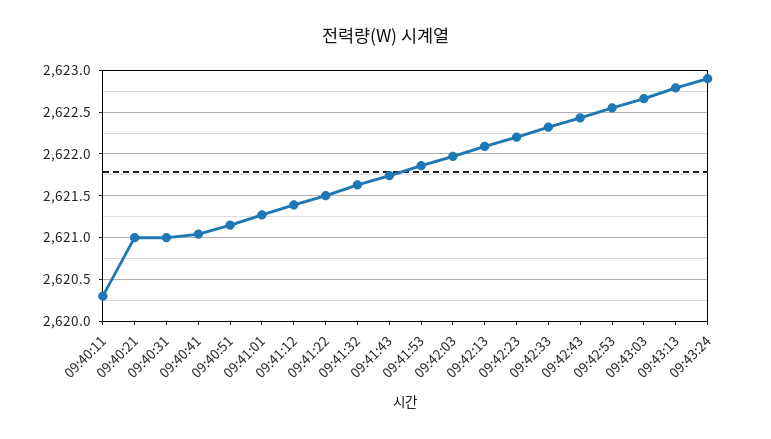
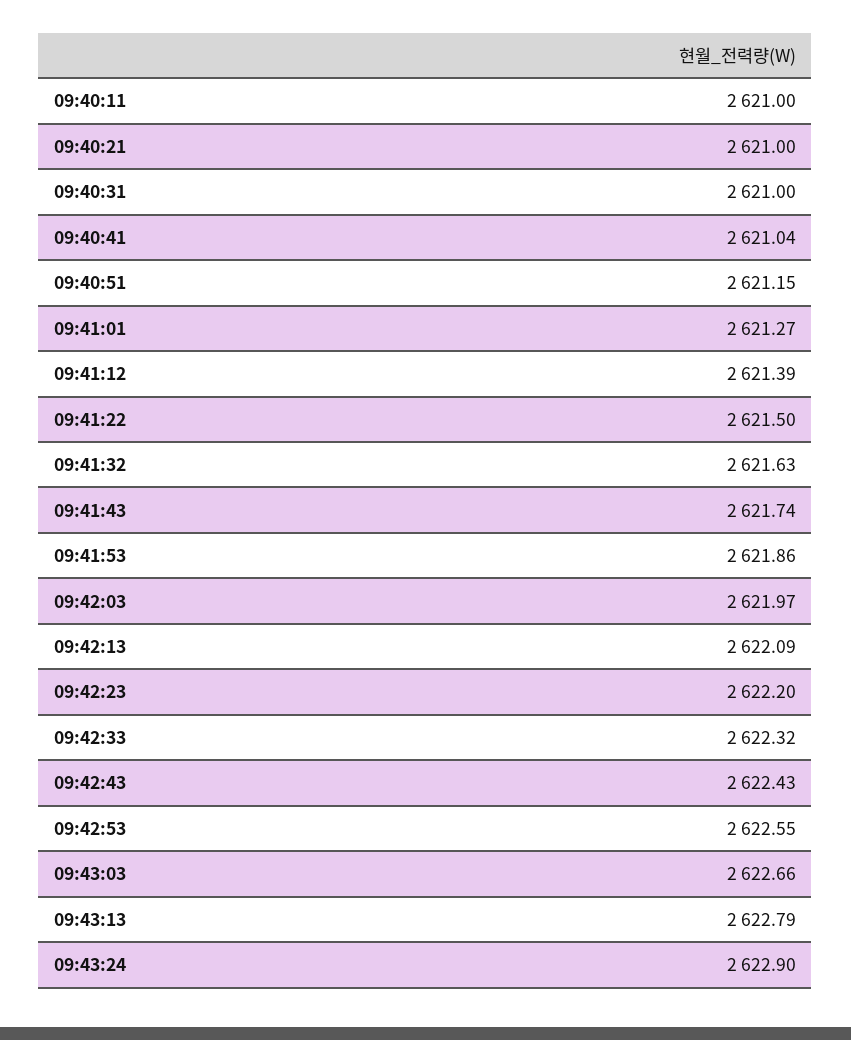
09:40:11: 2620.3 -> 2621

